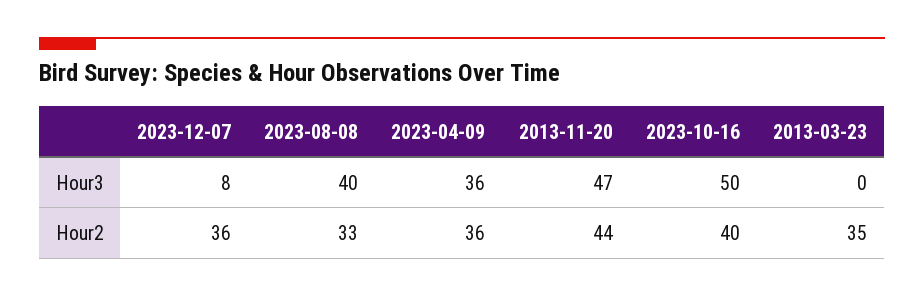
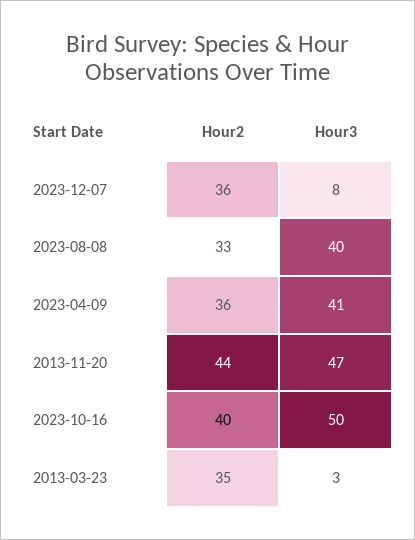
2023-04-09, Hour3: 36 -> 41
2013-03-23, Hour3: 0 -> 3

